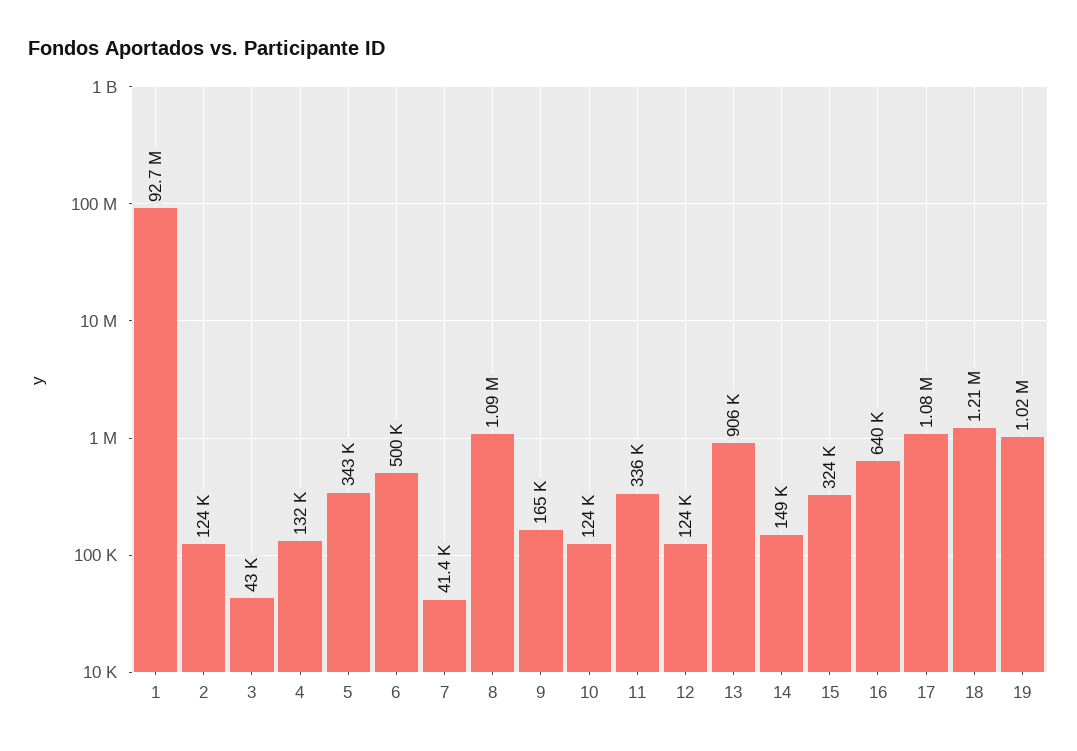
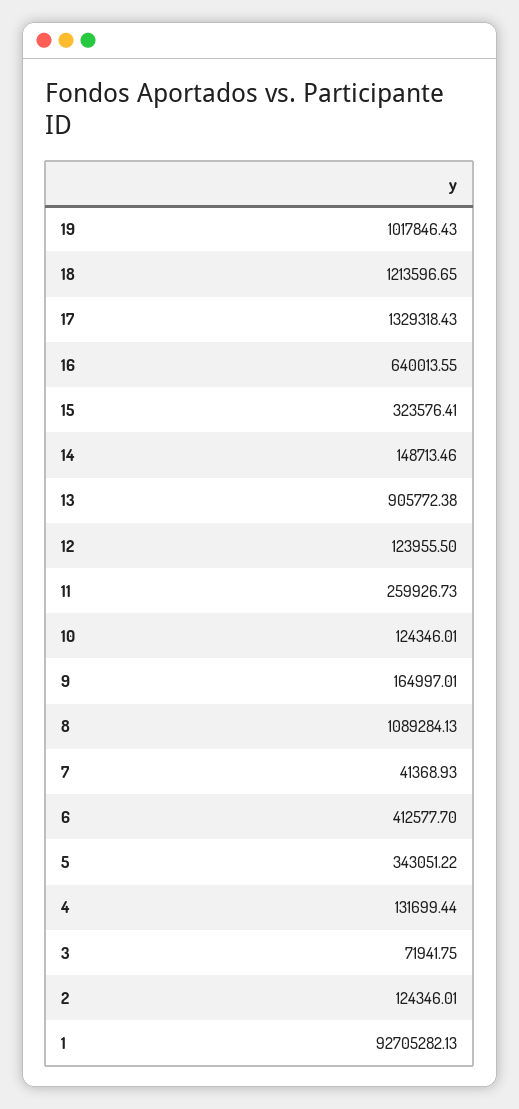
3: 43000 -> 71941.75
6: 500000 -> 412577.7
11: 336000 -> 259926.73
17: 1080000 -> 1329318.43

